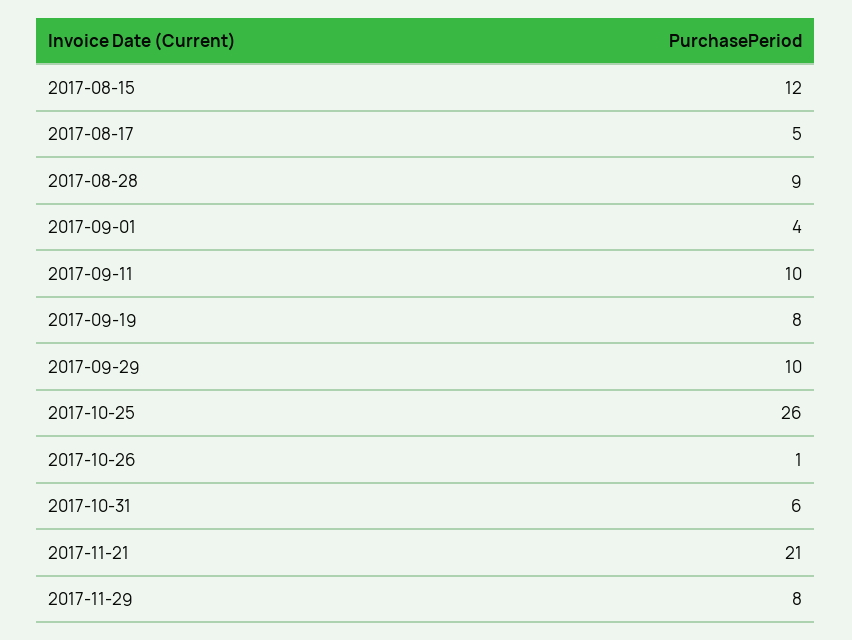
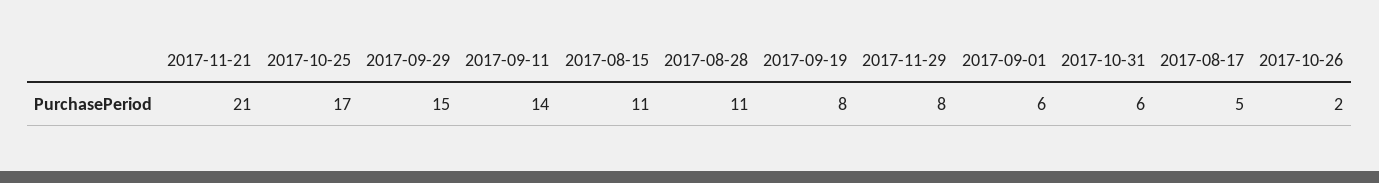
2017-08-15: 12 -> 11
2017-08-28: 9 -> 11
2017-09-01: 4 -> 6
2017-09-11: 10 -> 14
2017-09-29: 10 -> 15
2017-10-25: 26 -> 17
2017-10-26: 1 -> 2

